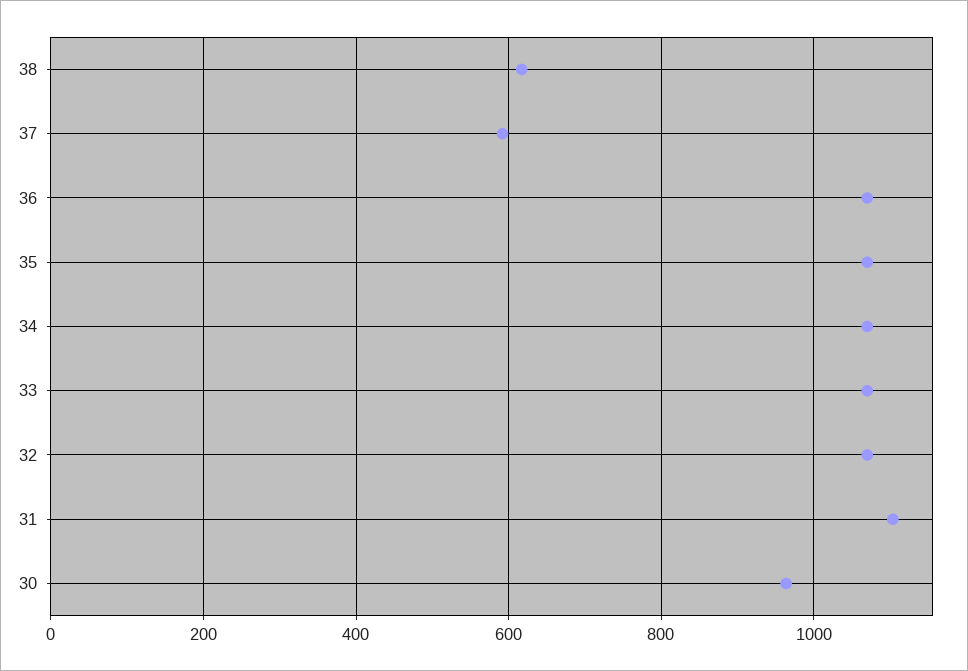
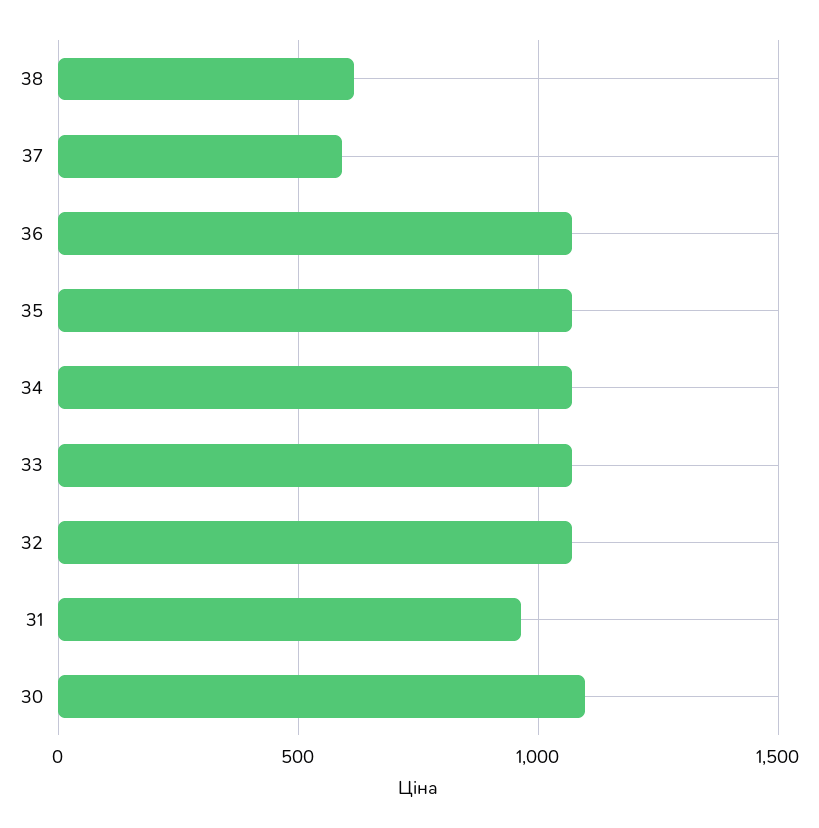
31: 1100 -> 950
30: 960 -> 1100

